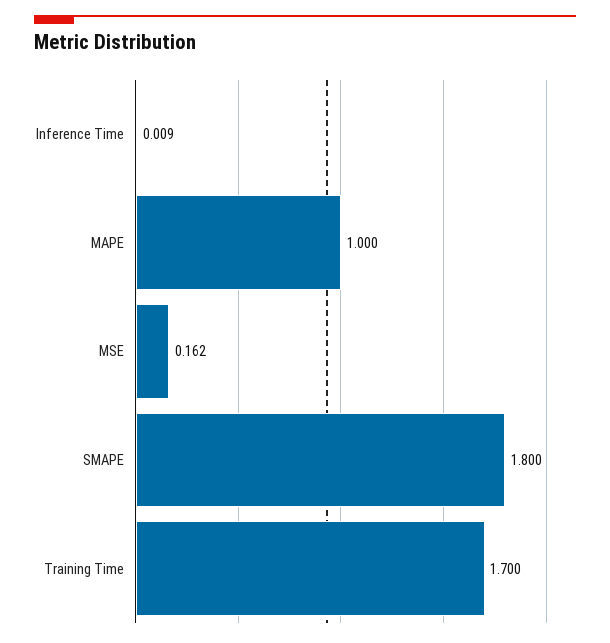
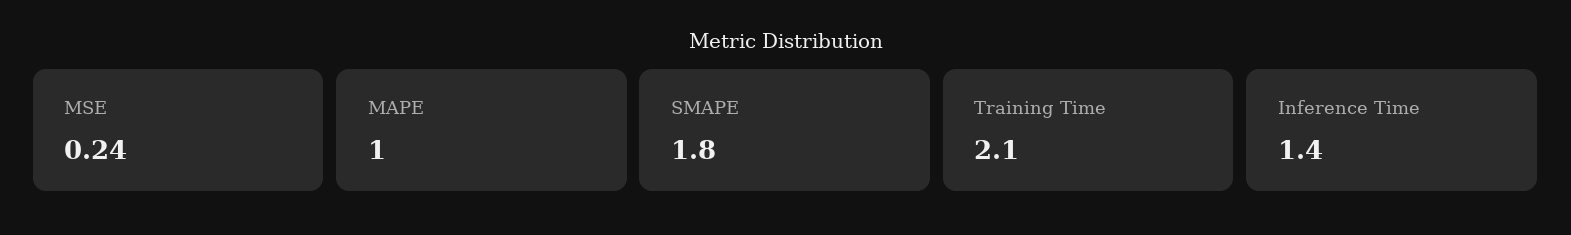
Inference Time: 0.009 -> 1.4
MSE: 0.162 -> 0.24
Training Time: 1.7 -> 2.1

